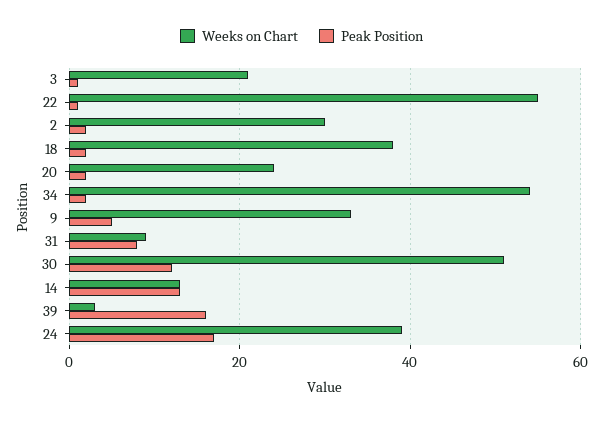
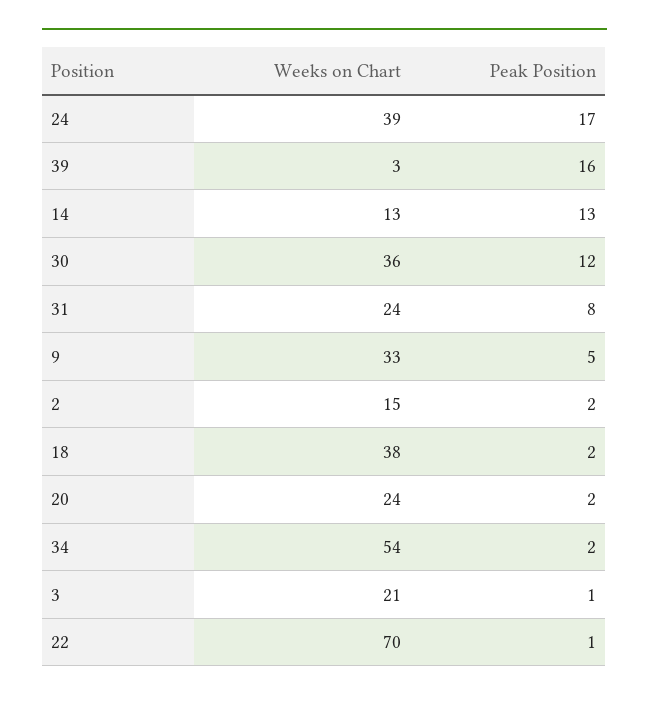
Weeks on Chart, 22: 55 -> 70
Weeks on Chart, 2: 30 -> 15
Weeks on Chart, 31: 10 -> 24
Weeks on Chart, 30: 50 -> 36

